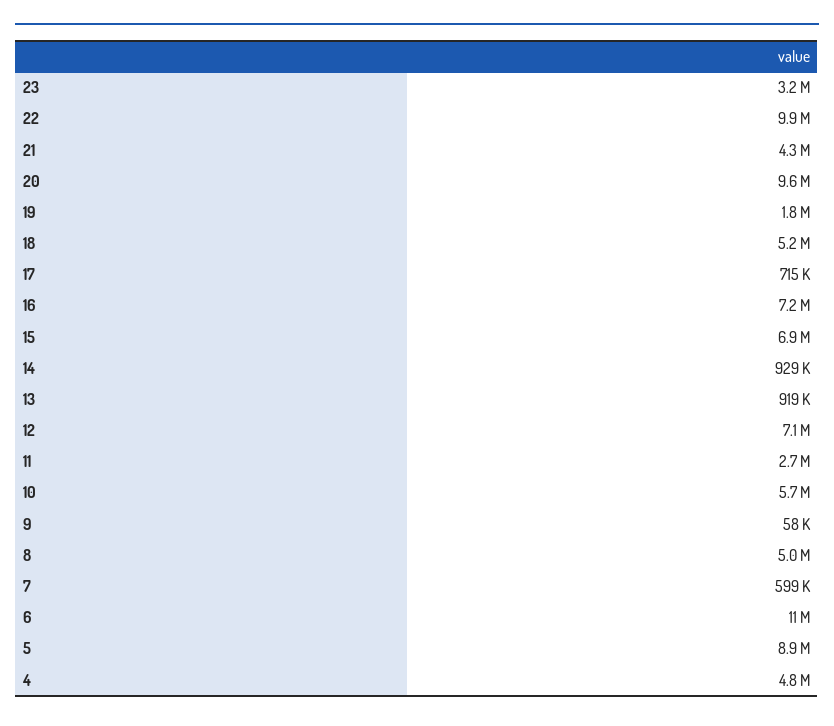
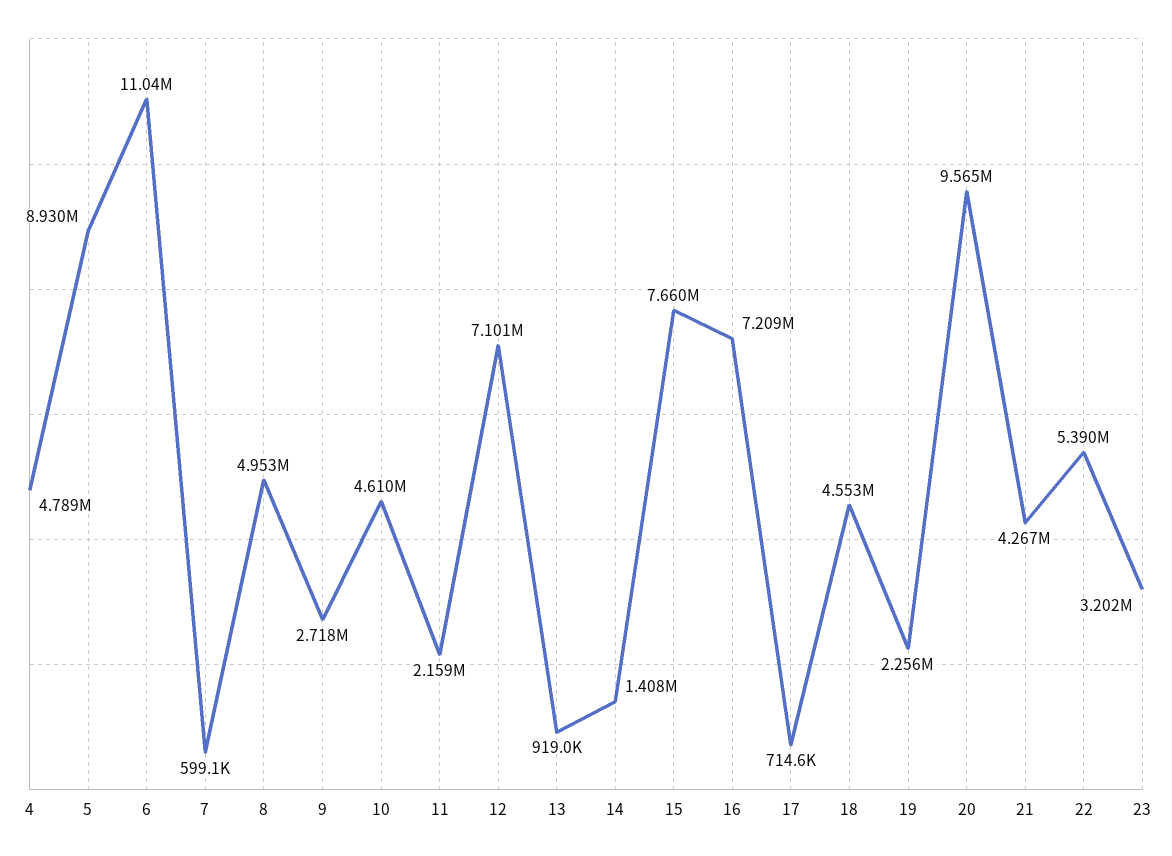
22: 9900000 -> 5390000
19: 1800000 -> 2256000
18: 5200000 -> 4553000
15: 6900000 -> 7660000
14: 929000 -> 1408000
11: 2700000 -> 2159000
10: 5700000 -> 4610000
9: 58000 -> 2718000

